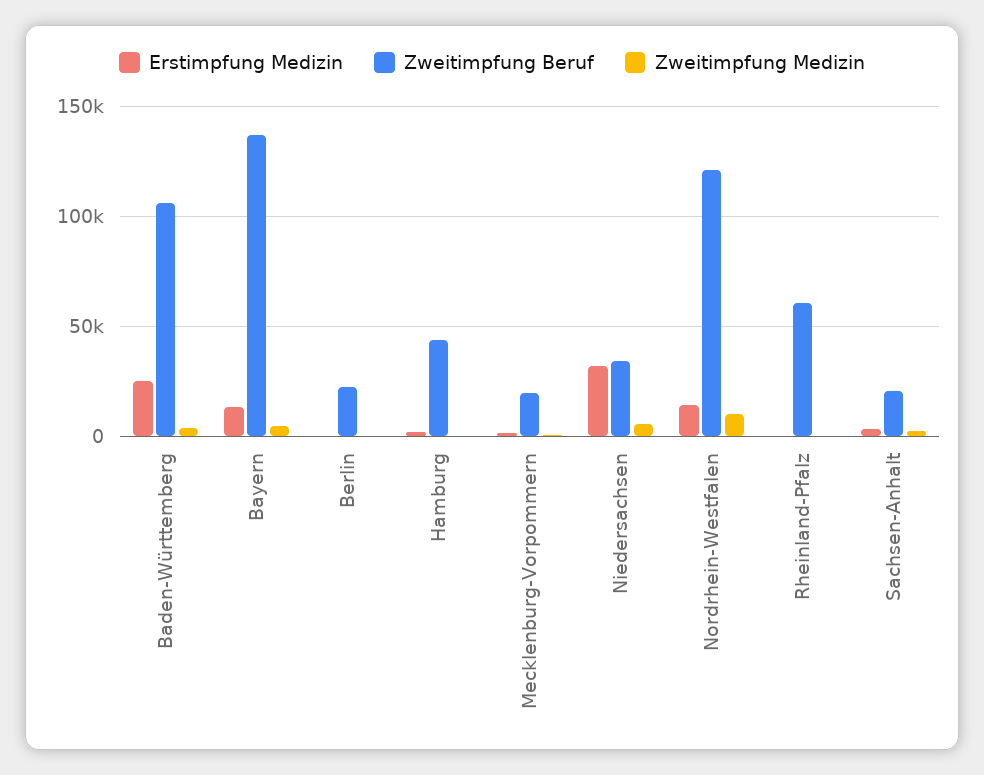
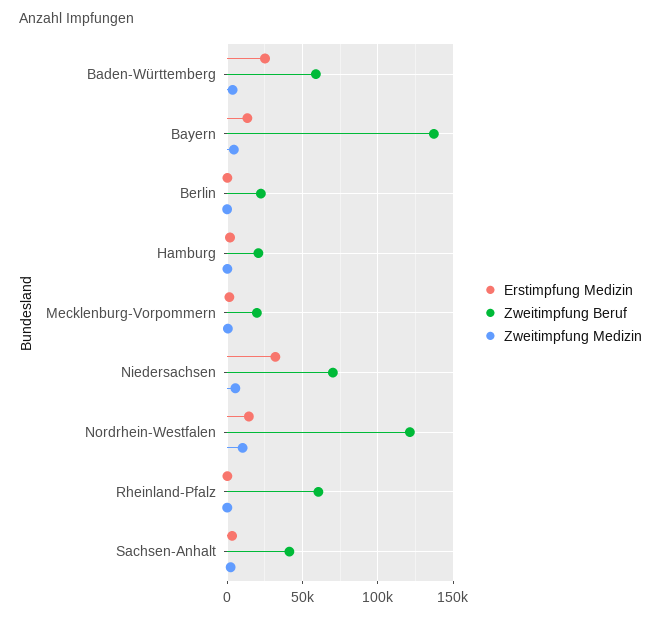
Zweitimpfung Beruf, Baden-Württemberg: 105000 -> 60000
Zweitimpfung Beruf, Hamburg: 45000 -> 20000
Zweitimpfung Beruf, Niedersachsen: 35000 -> 70000
Zweitimpfung Beruf, Sachsen-Anhalt: 20000 -> 40000

